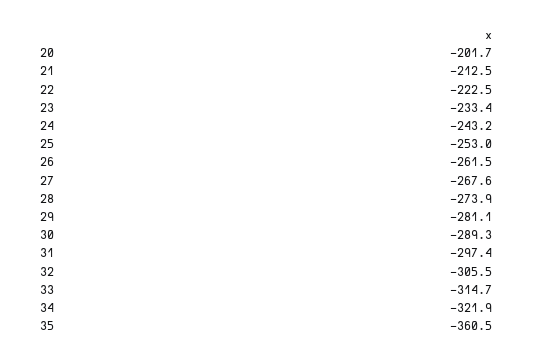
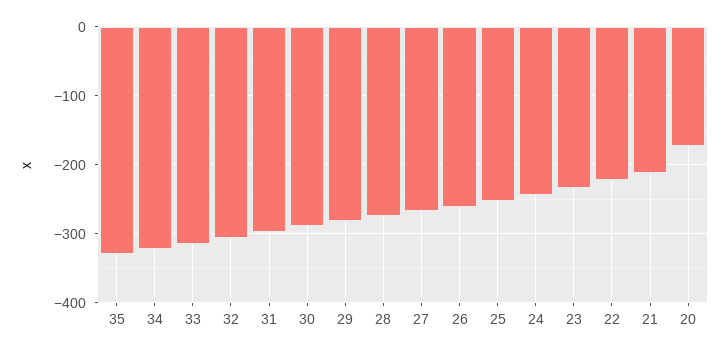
20: -201.7 -> -170
35: -360.5 -> -330

